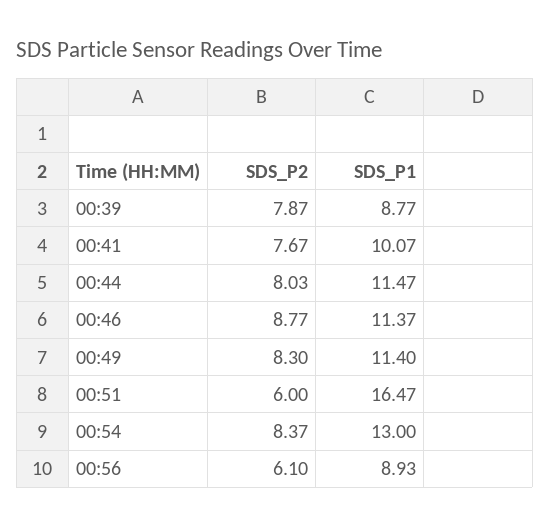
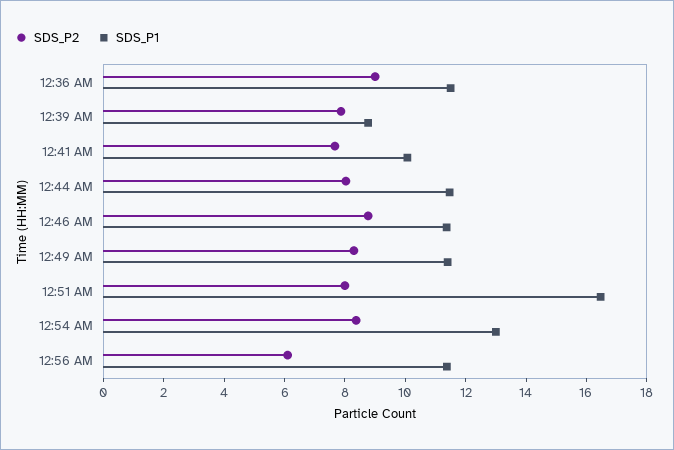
SDS_P2, 00:51: 6 -> 8
SDS_P1, 00:56: 8.93 -> 11.5
SDS_P2, 12:36 AM: none -> 9
SDS_P1, 12:36 AM: none -> 11.5

